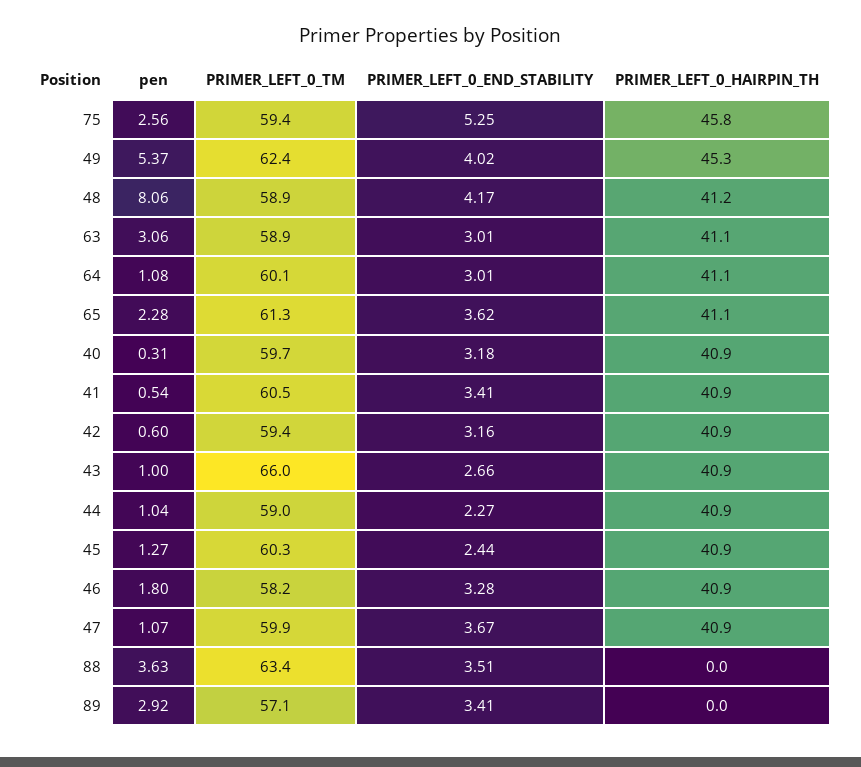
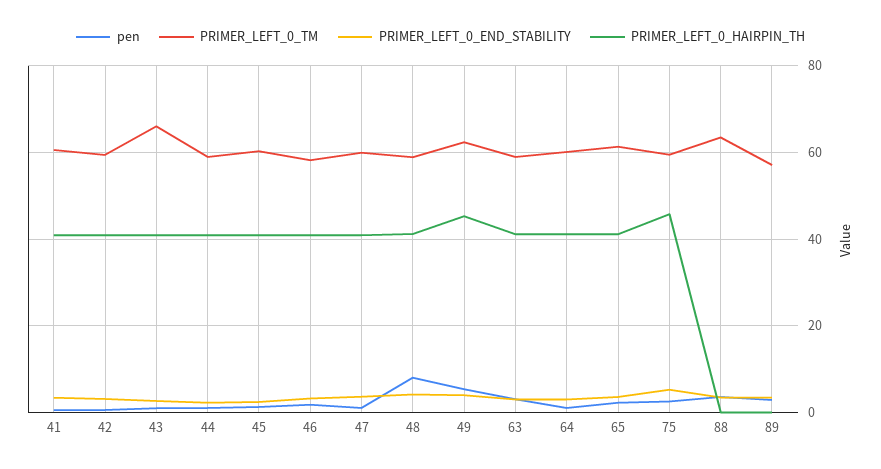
pen, 40: 0.31 -> none
PRIMER_LEFT_0_TM, 40: 59.7 -> none
PRIMER_LEFT_0_END_STABILITY, 40: 3.18 -> none
PRIMER_LEFT_0_HAIRPIN_TH, 40: 40.9 -> none

